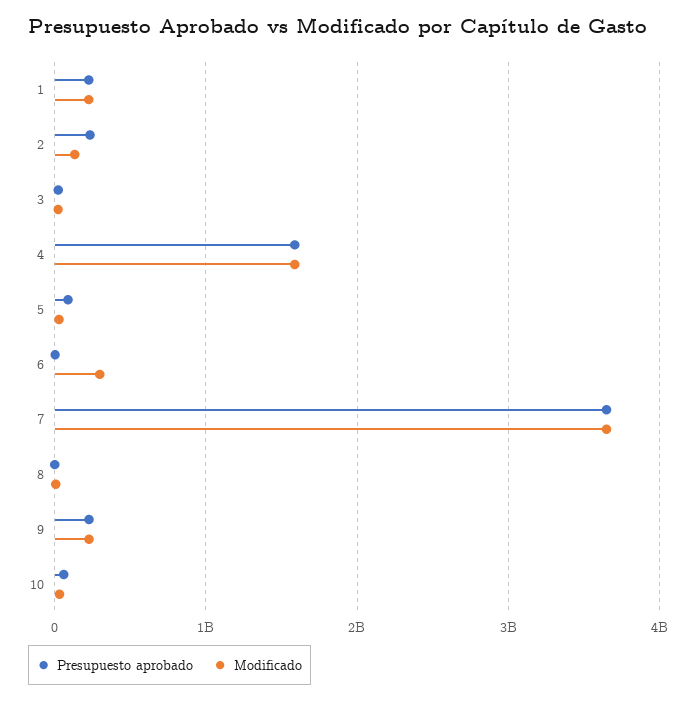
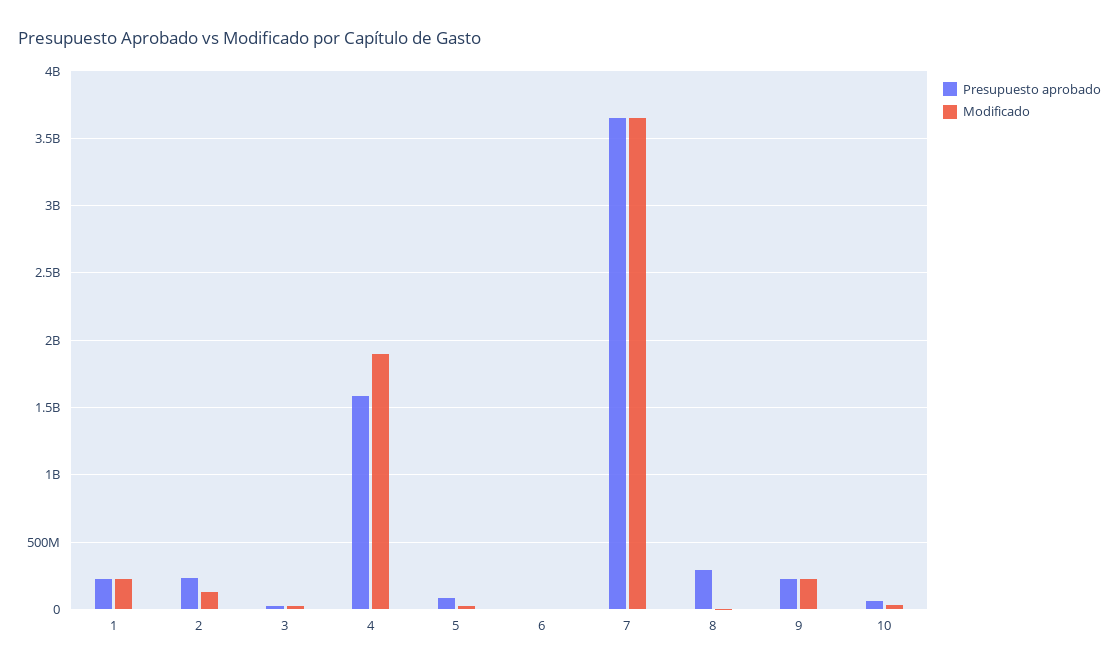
Modificado, 4: 1600000000 -> 1900000000
Modificado, 6: 300000000 -> 0
Presupuesto aprobado, 8: 0 -> 300000000

